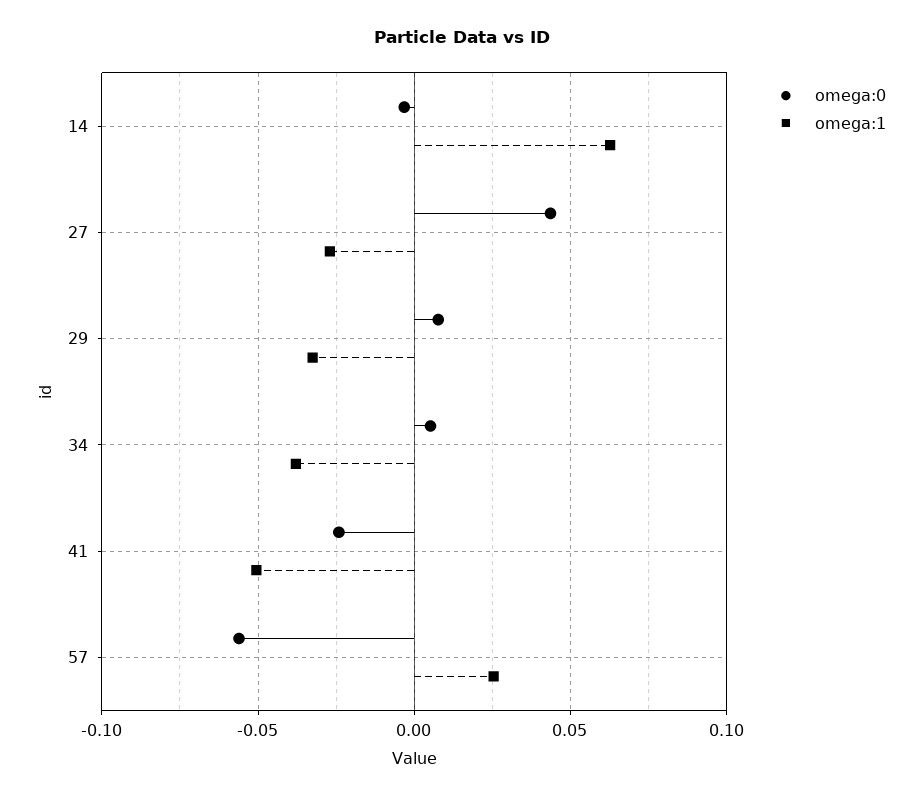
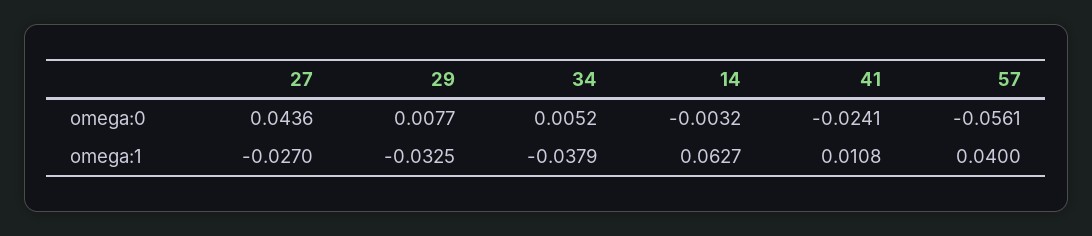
omega:1, 41: -0.05 -> 0.0108
omega:1, 57: 0.025 -> 0.04

